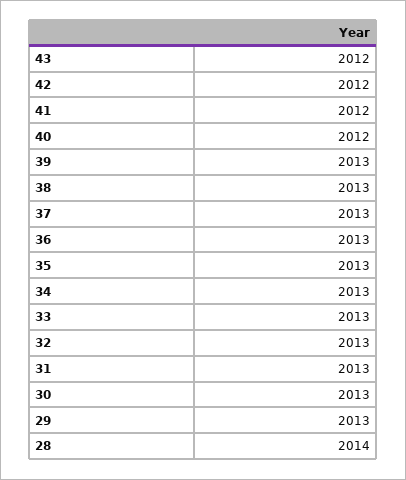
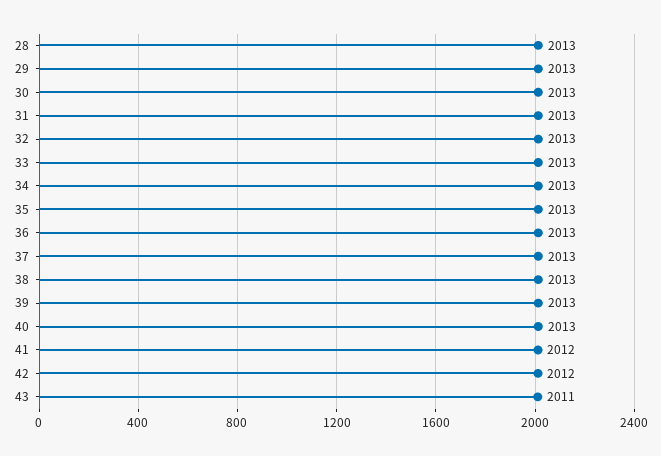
43: 2012 -> 2011
40: 2012 -> 2013
28: 2014 -> 2013

